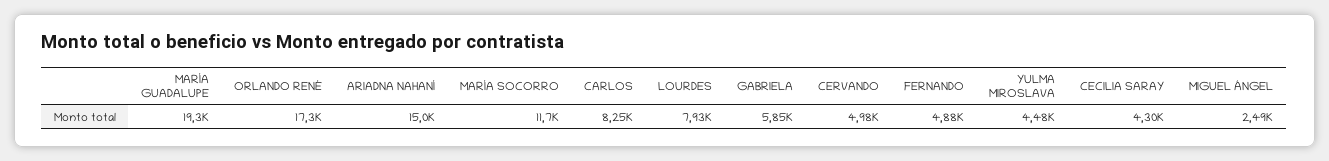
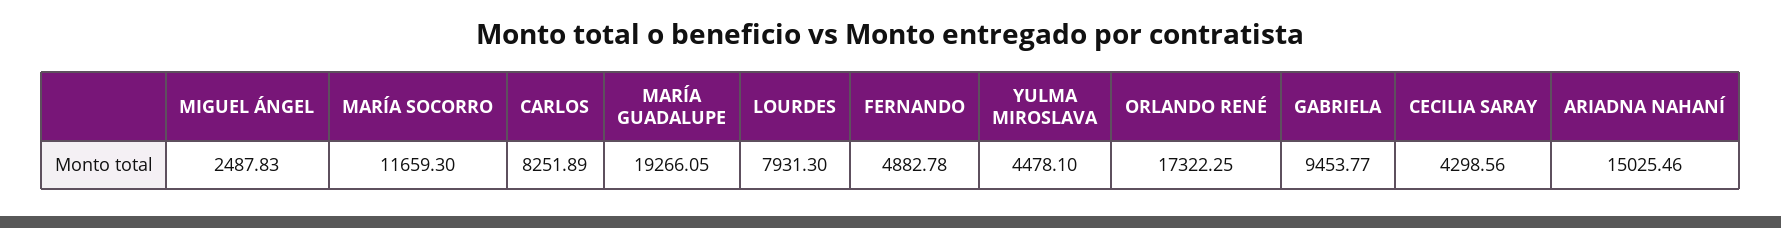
GABRIELA: 5850 -> 9453.77
CERVANDO: 4980 -> none

